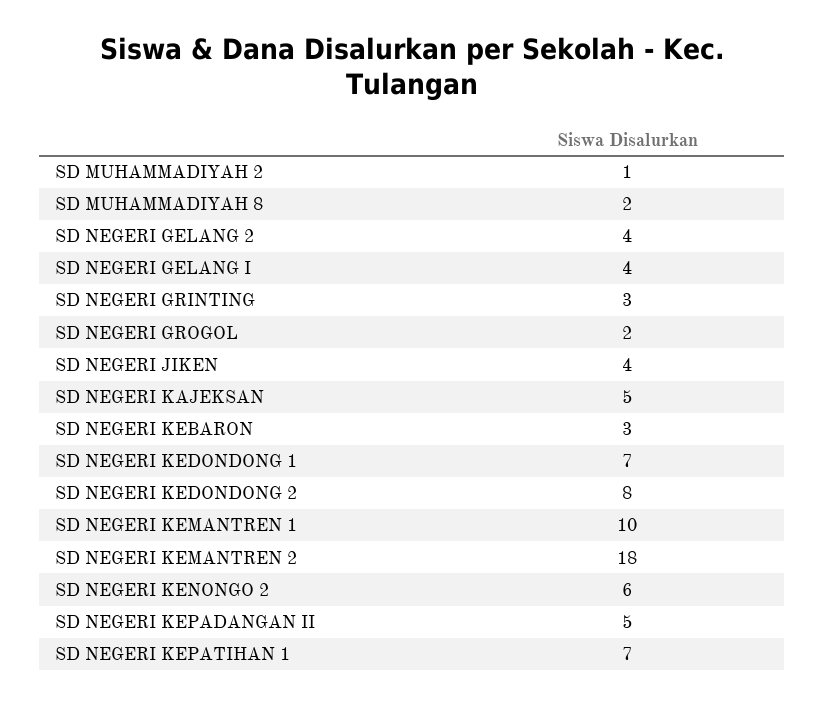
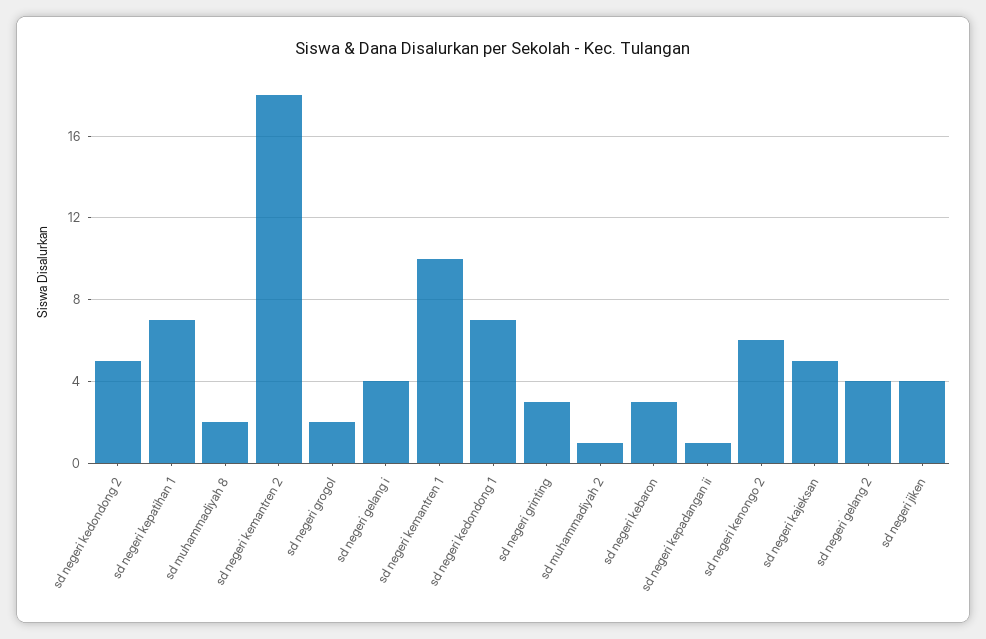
SD NEGERI KEDONDONG 2: 8 -> 5
SD NEGERI KEPADANGAN II: 5 -> 1

